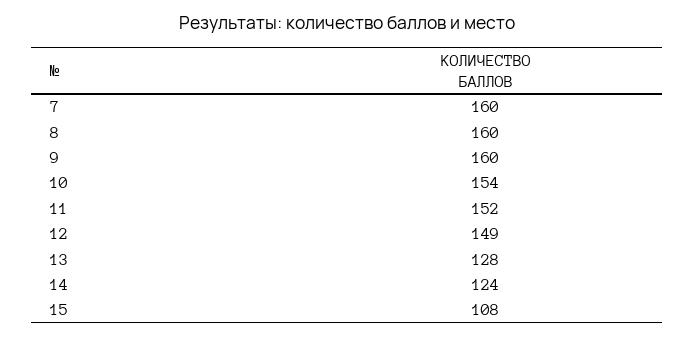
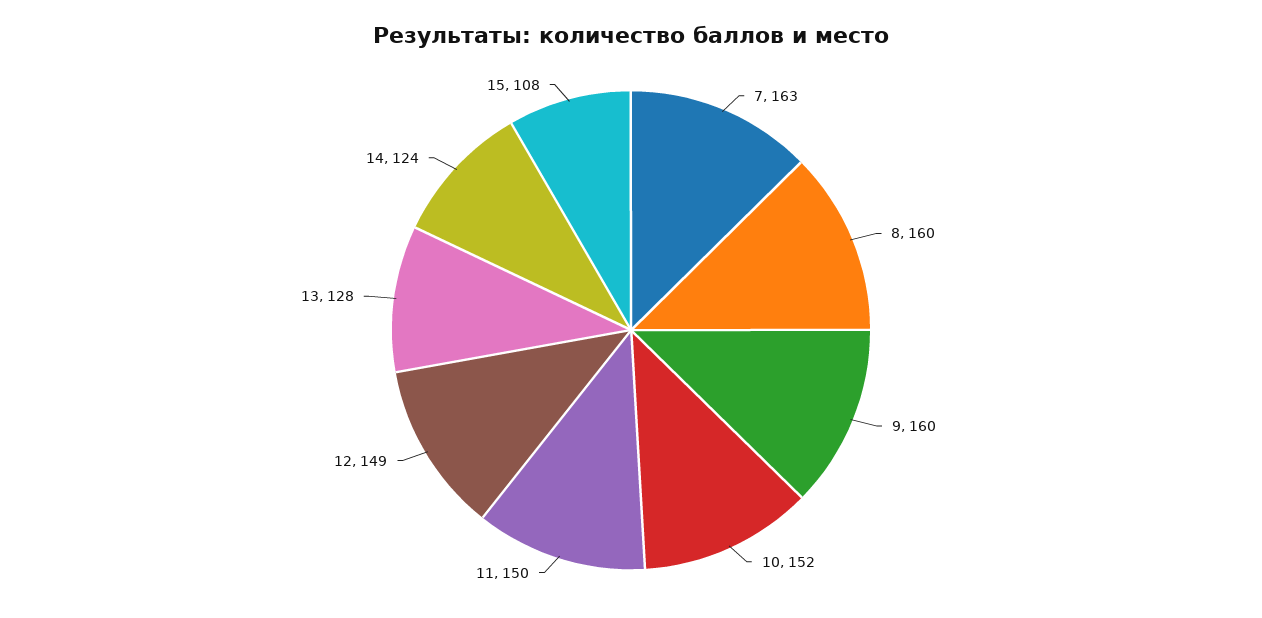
7: 160 -> 163
10: 154 -> 152
11: 152 -> 150

